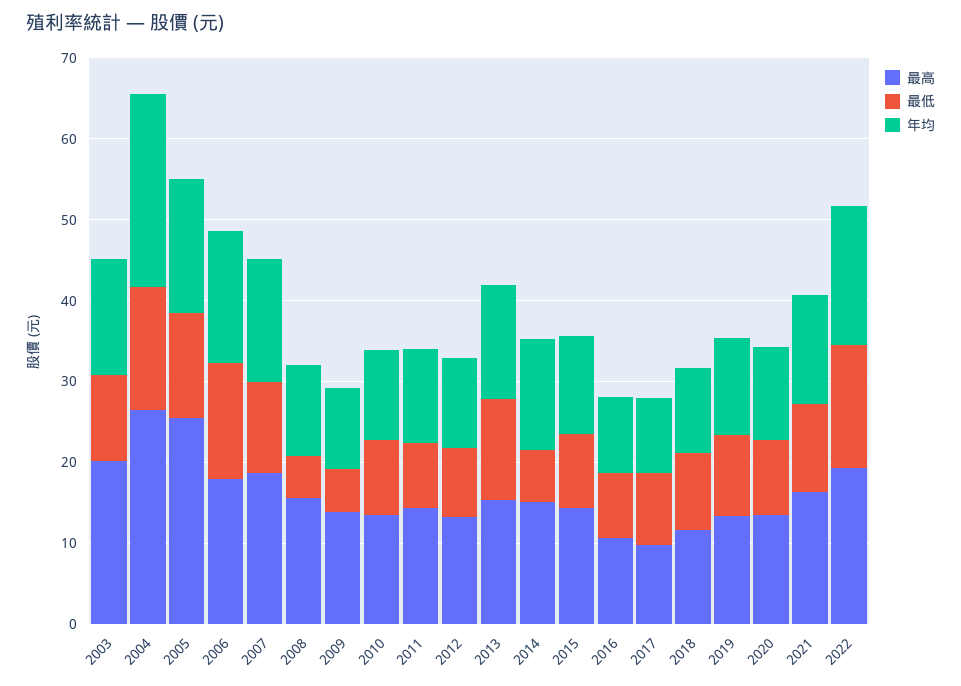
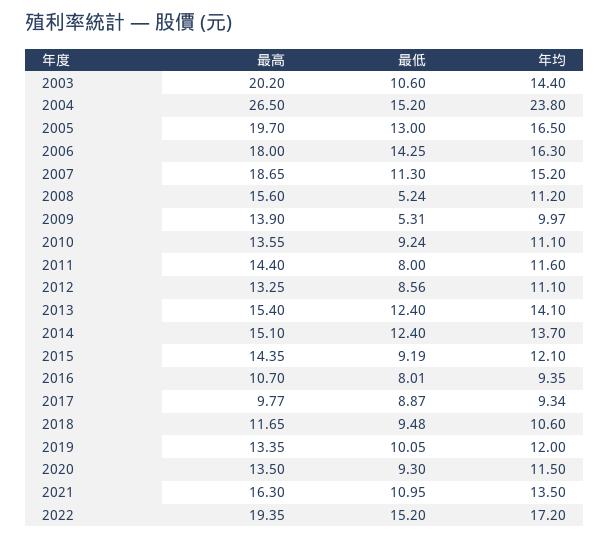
最高, 2005: 26 -> 19.7
最低, 2014: 6 -> 12.4

